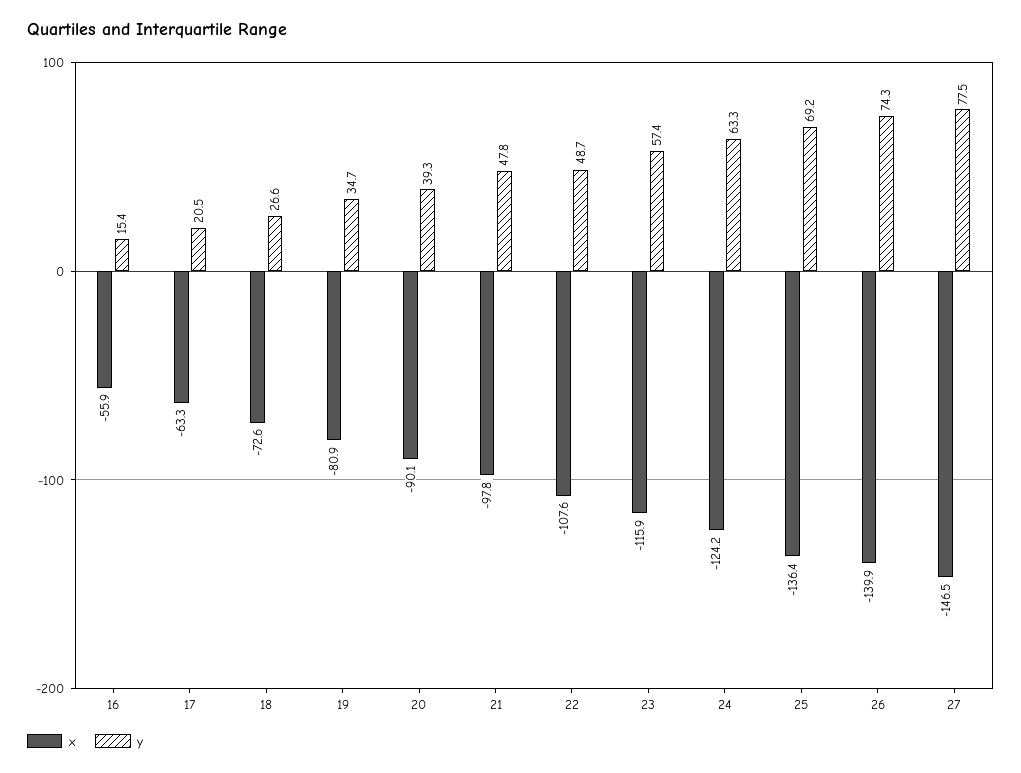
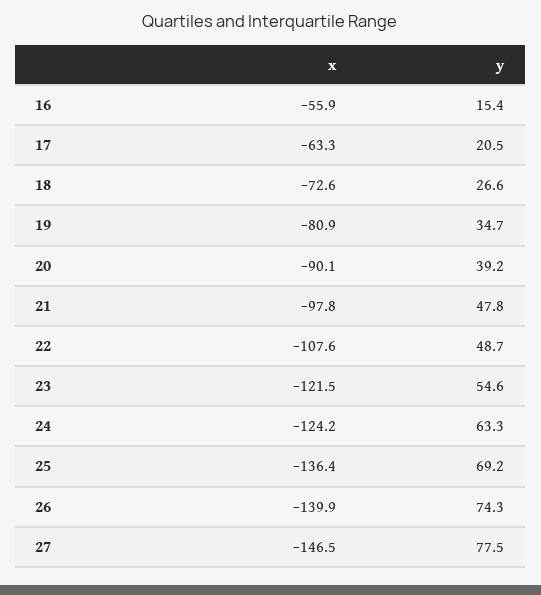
y, 20: 39.3 -> 39.2
x, 23: -115.9 -> -121.5
y, 23: 57.4 -> 54.6

